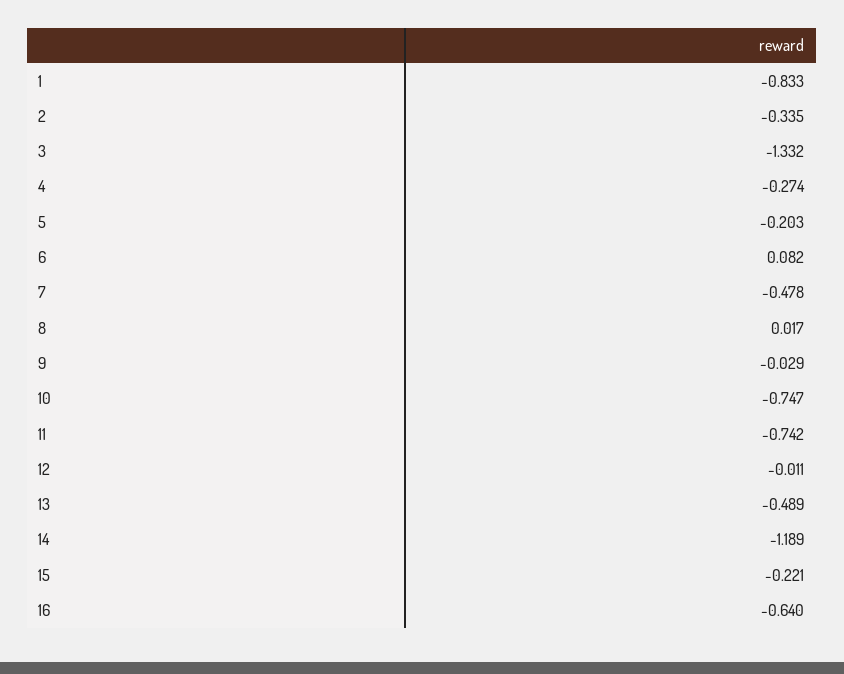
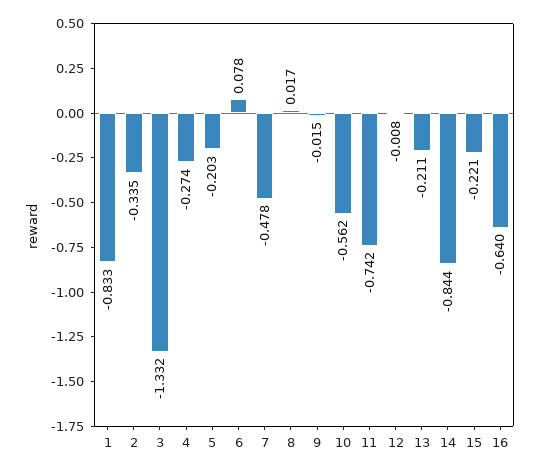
6: 0.082 -> 0.078
9: -0.029 -> -0.015
10: -0.747 -> -0.562
12: -0.011 -> -0.008
13: -0.489 -> -0.211
14: -1.189 -> -0.844

